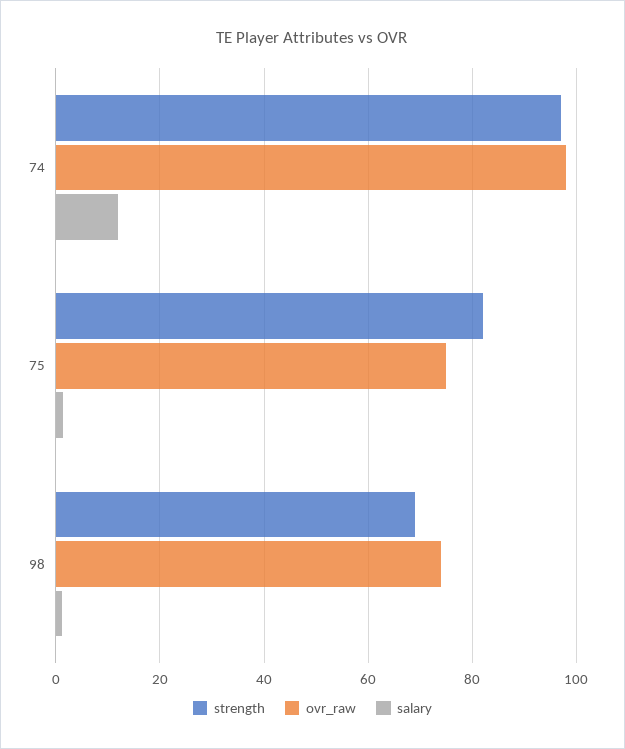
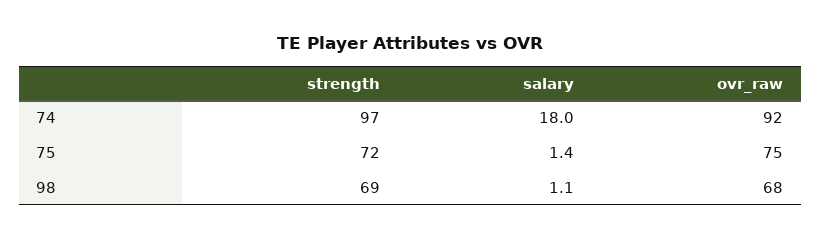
ovr_raw, 74: 98 -> 92
salary, 74: 12 -> 18
strength, 75: 82 -> 72
ovr_raw, 98: 74 -> 68

